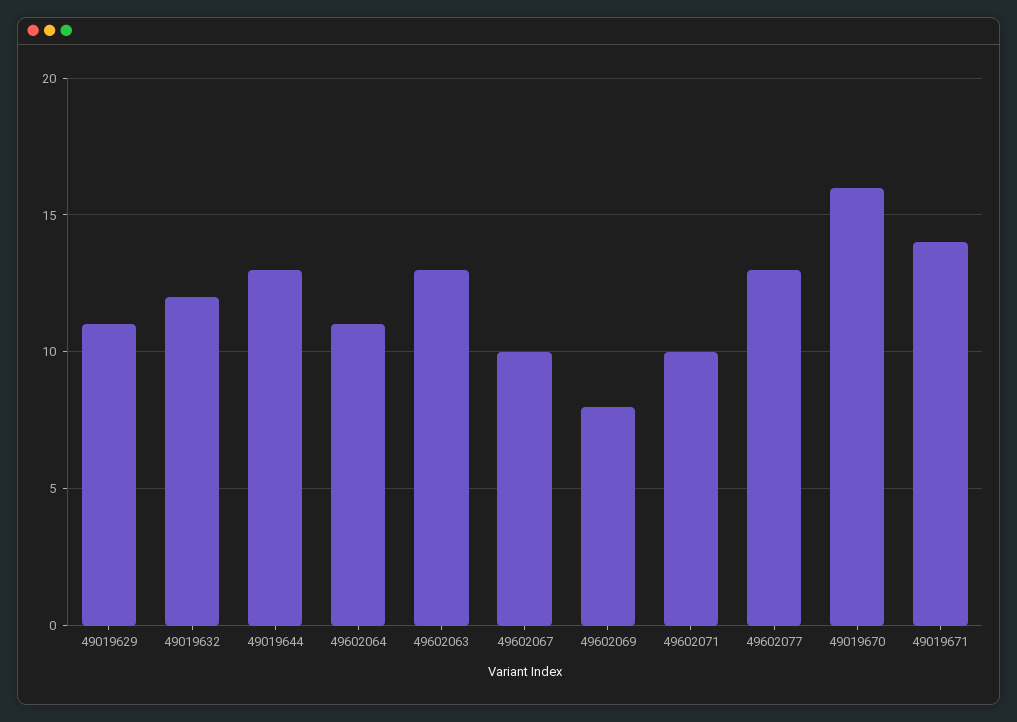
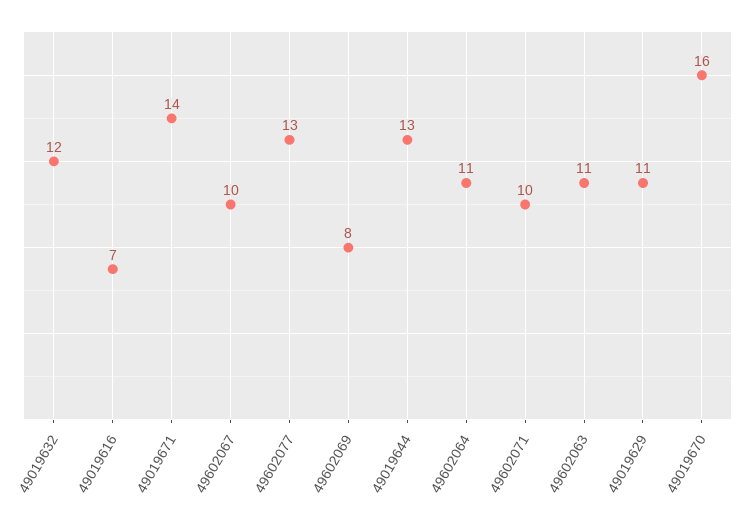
49602063: 13 -> 11
49019616: none -> 7

